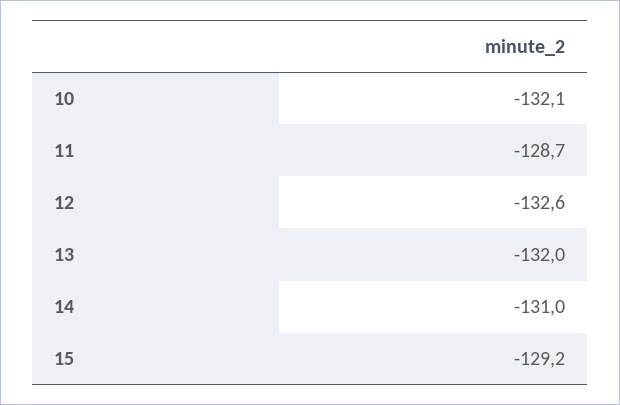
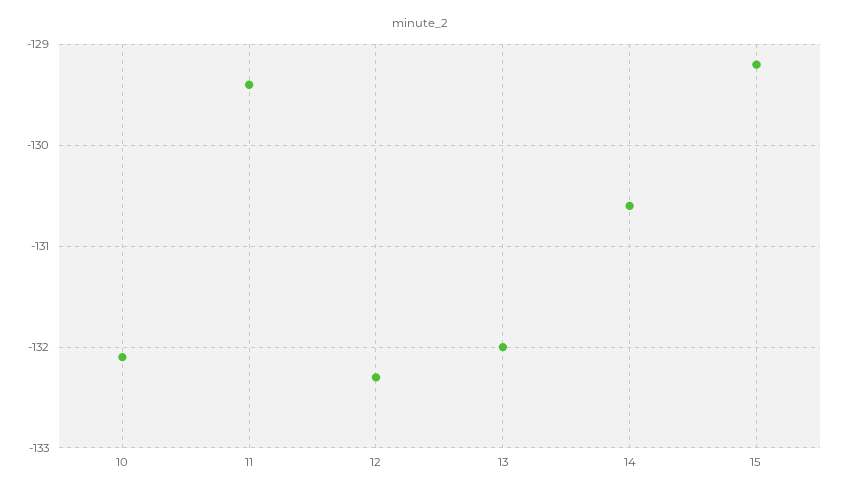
11: -128.7 -> -129.4
12: -132.6 -> -132.3
14: -131 -> -130.6

